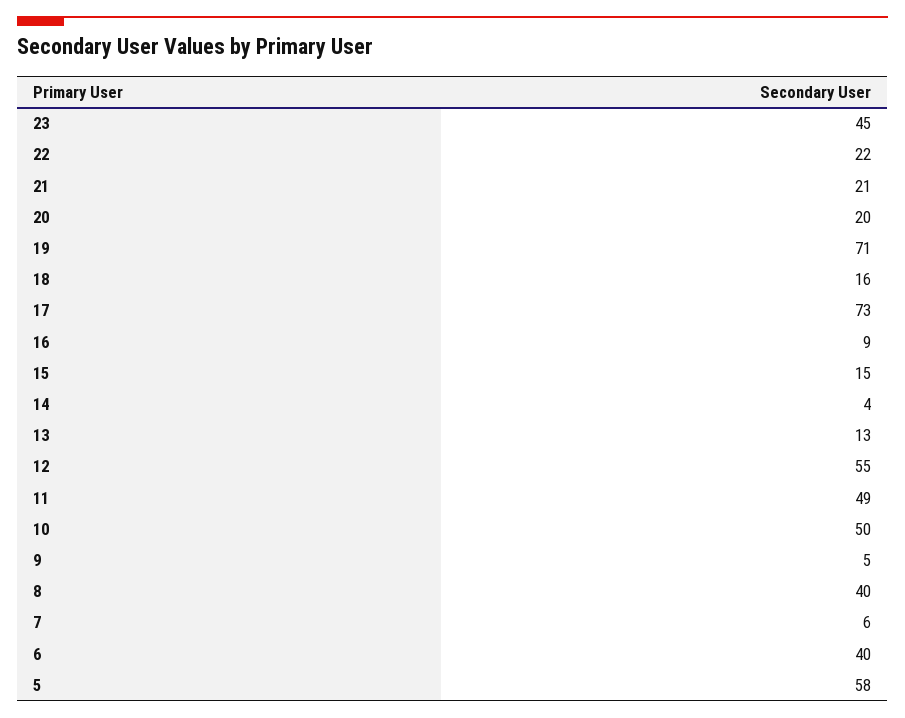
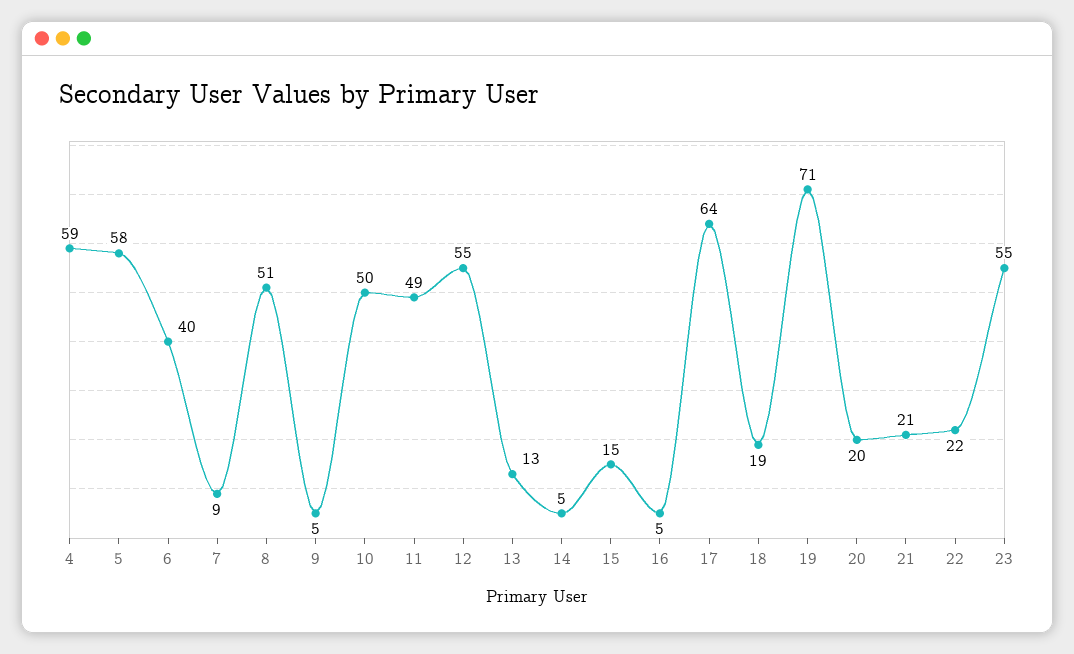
23: 45 -> 55
18: 16 -> 19
17: 73 -> 64
16: 9 -> 5
14: 4 -> 5
8: 40 -> 51
7: 6 -> 9
4: none -> 59

